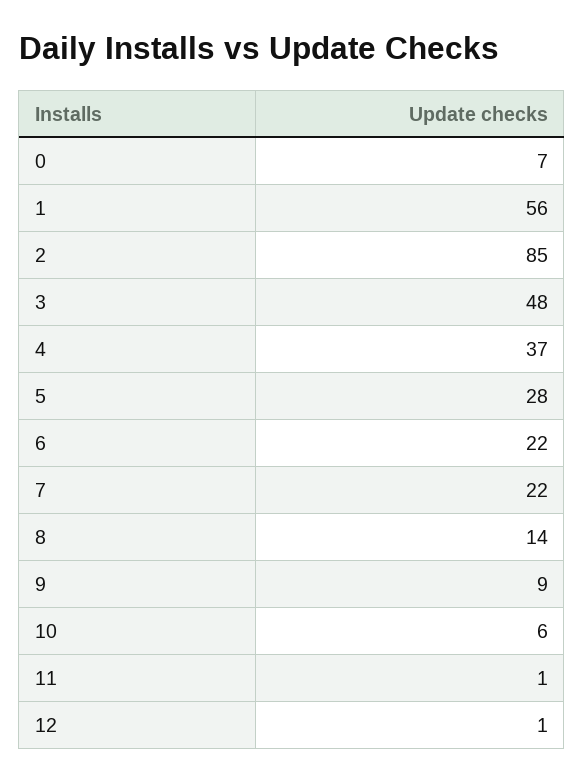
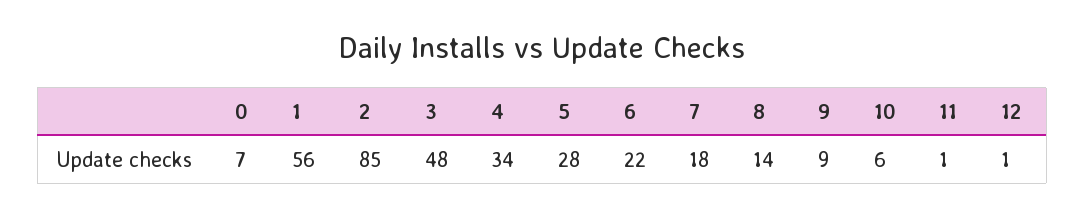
4: 37 -> 34
7: 22 -> 18

